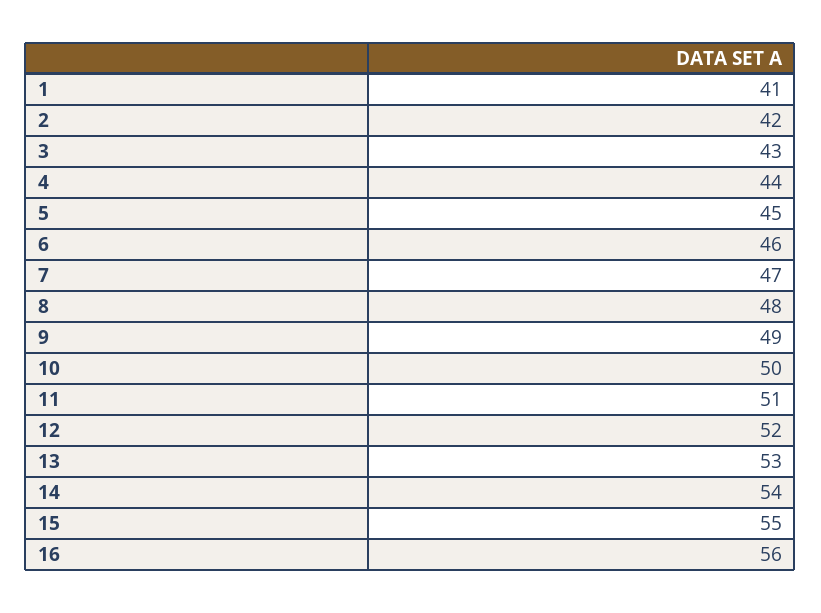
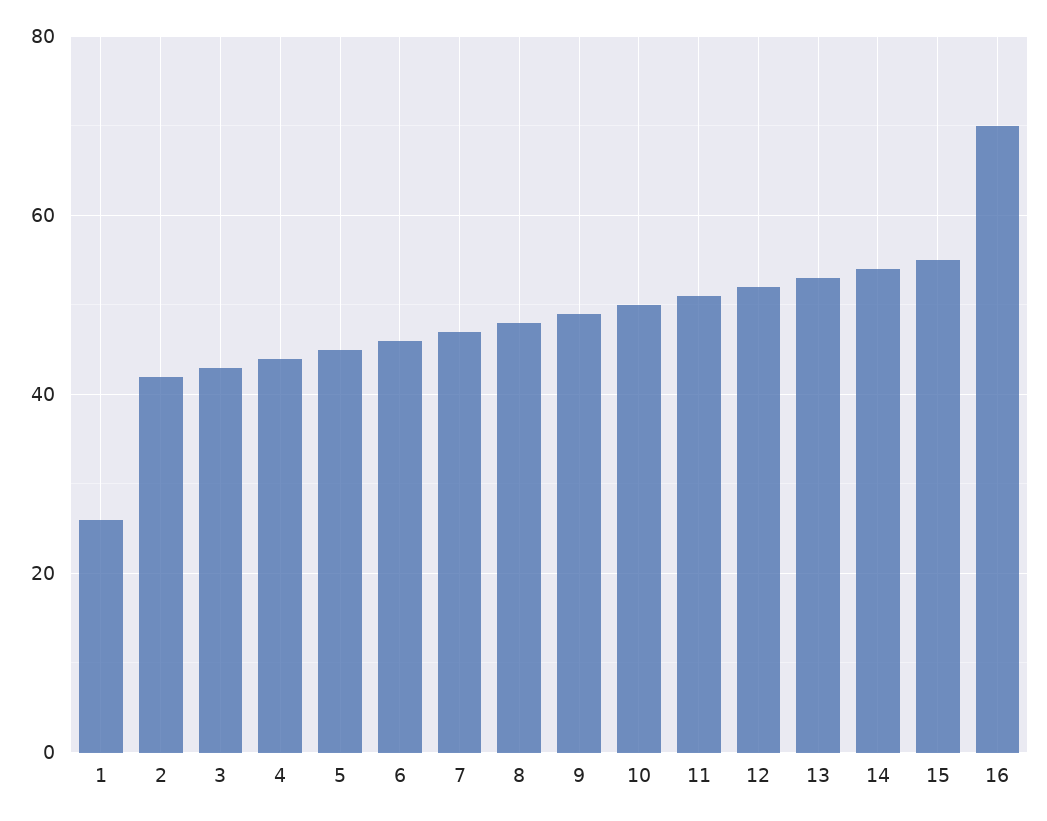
1: 41 -> 25
16: 56 -> 70

